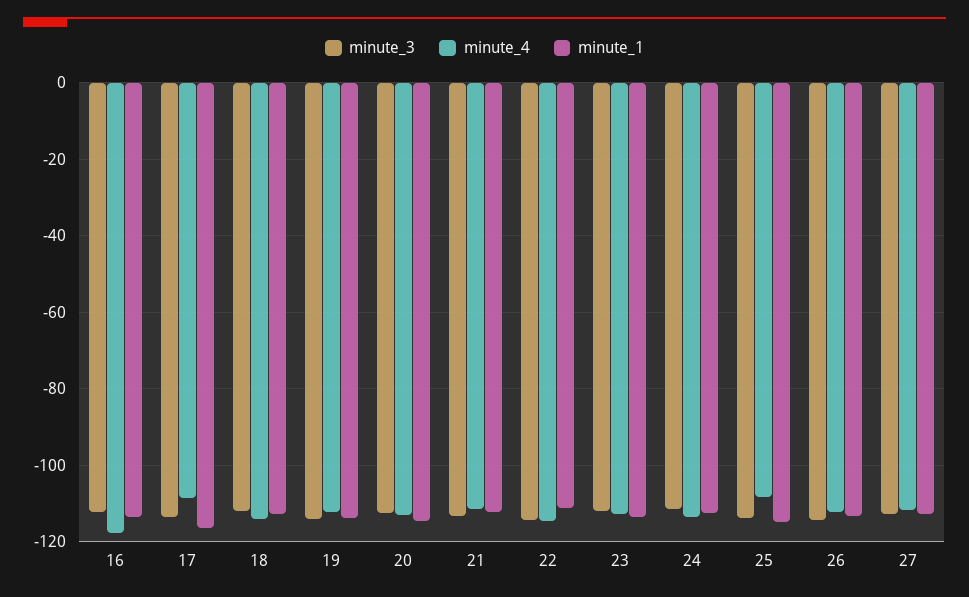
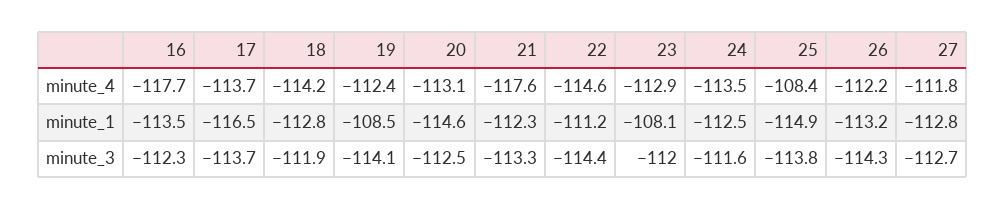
minute_4, 17: -108 -> -113.7
minute_1, 19: -114 -> -108.5
minute_4, 21: -112 -> -117.6
minute_1, 23: -114 -> -108.1

